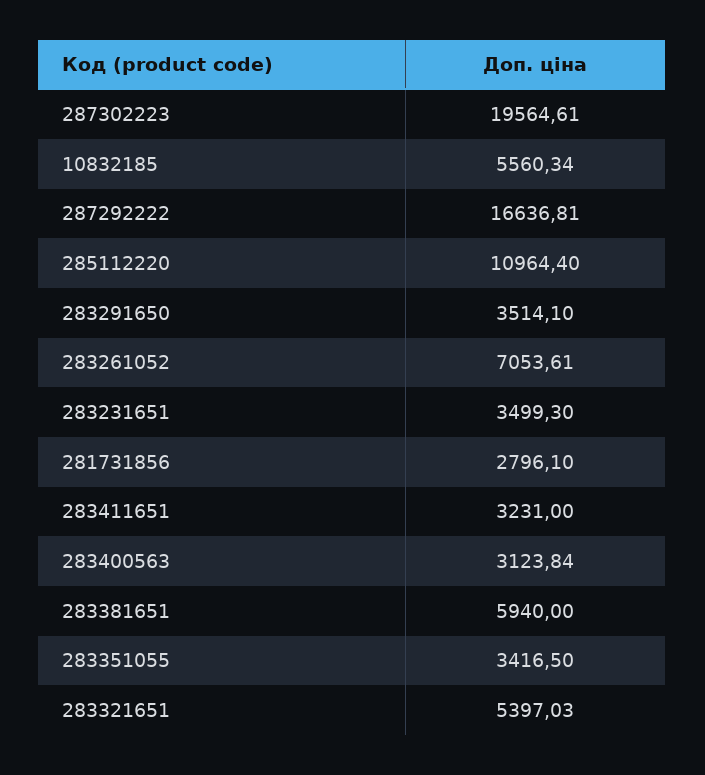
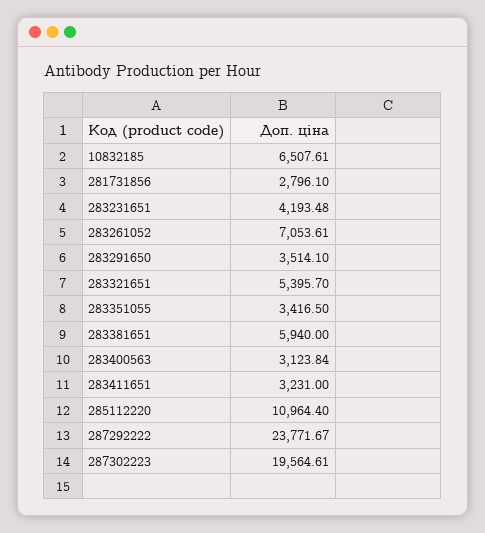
10832185: 5560.34 -> 6507.61
287292222: 16636.81 -> 23771.67
283231651: 3499.3 -> 4193.48
283321651: 5397.03 -> 5395.7

